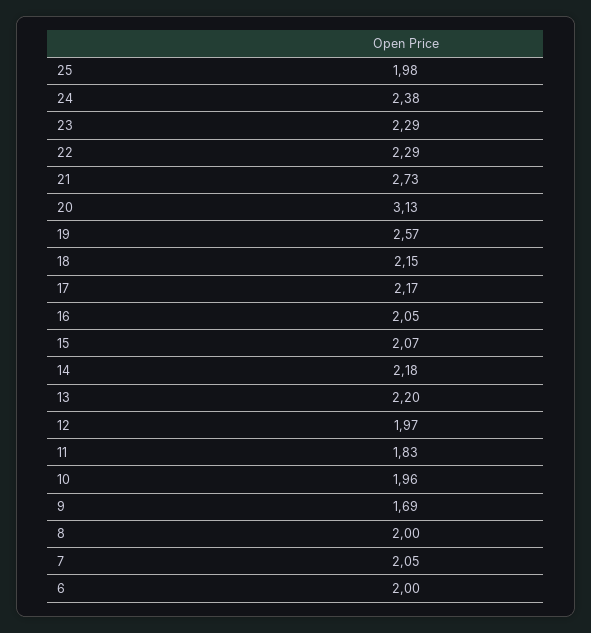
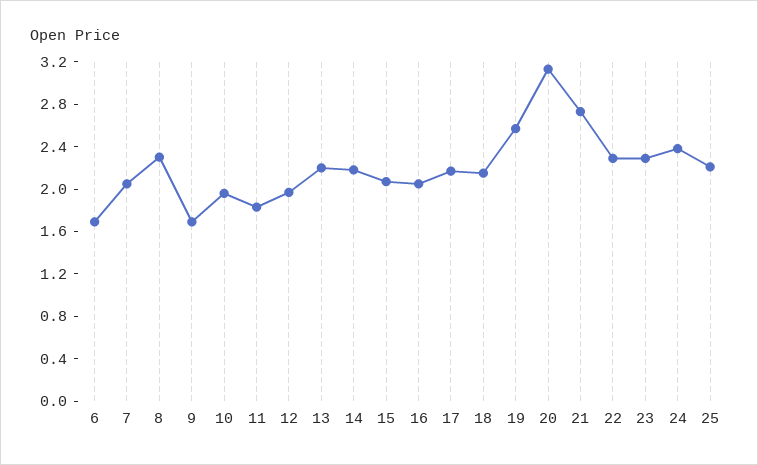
25: 1.98 -> 2.2
8: 2 -> 2.3
6: 2 -> 1.7

